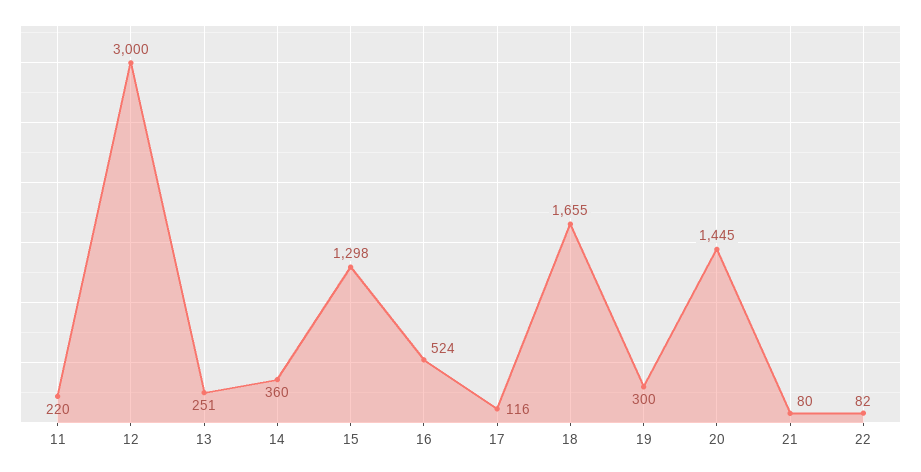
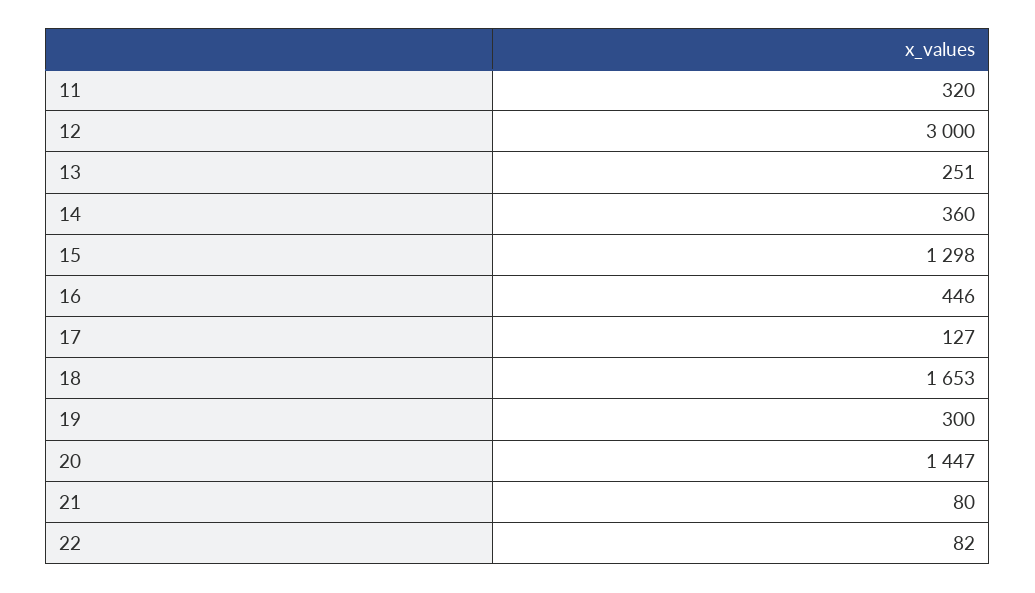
11: 220 -> 320
16: 524 -> 446
17: 116 -> 127
18: 1655 -> 1653
20: 1445 -> 1447

